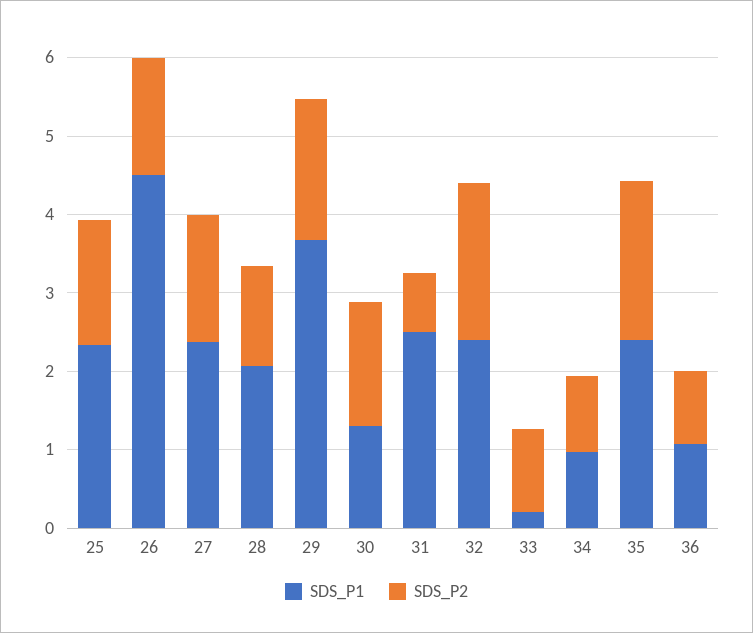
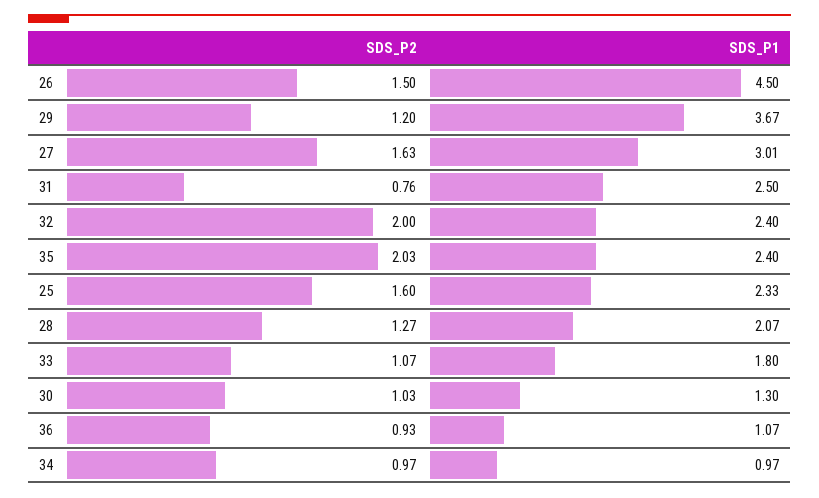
SDS_P1, 27: 2.4 -> 3.01
SDS_P2, 29: 1.8 -> 1.2
SDS_P2, 30: 1.6 -> 1.03
SDS_P1, 33: 0.2 -> 1.8

